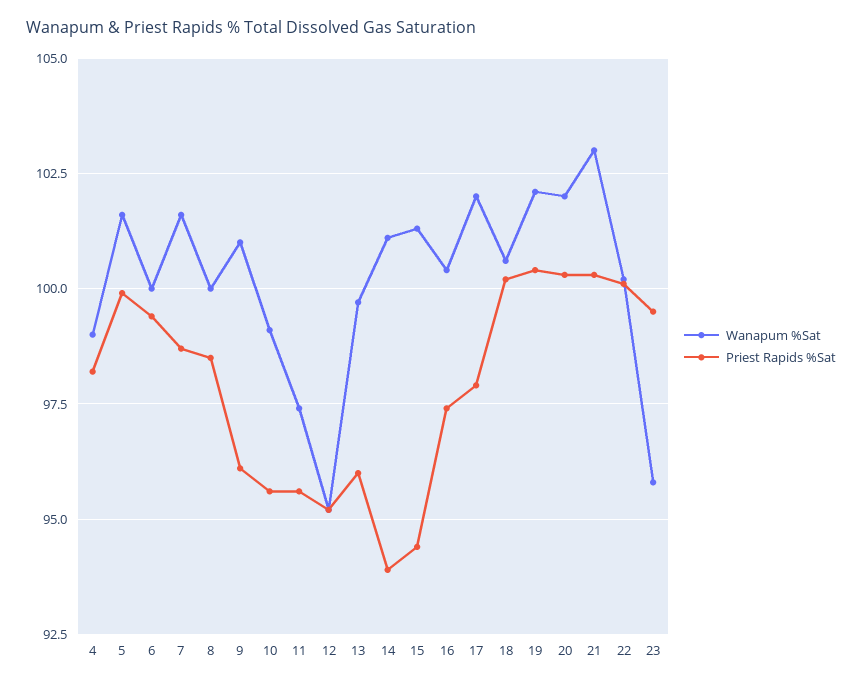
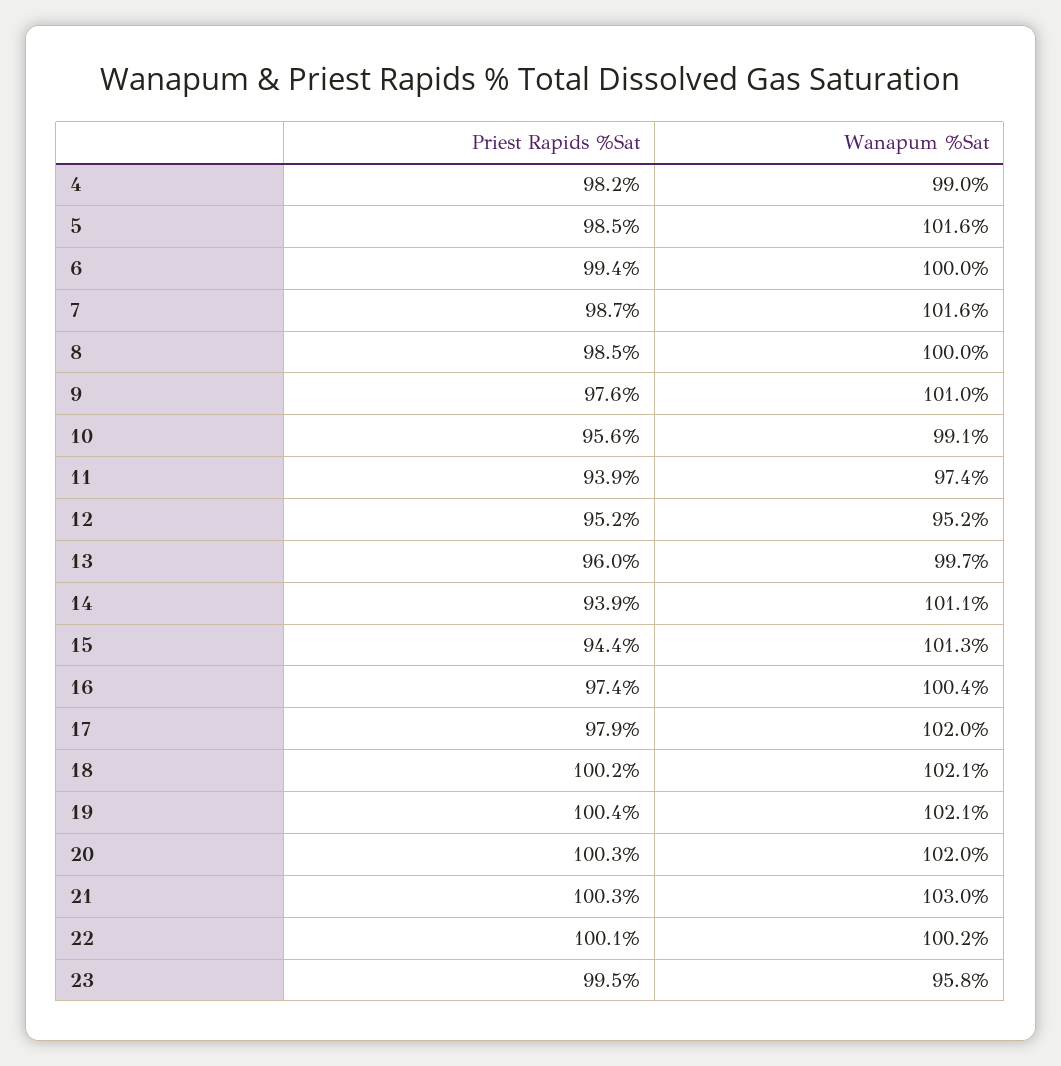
Priest Rapids %Sat, 5: 100 -> 98.5
Priest Rapids %Sat, 9: 96 -> 97.6
Priest Rapids %Sat, 11: 95.5 -> 93.9
Wanapum %Sat, 18: 100.5 -> 102.1

